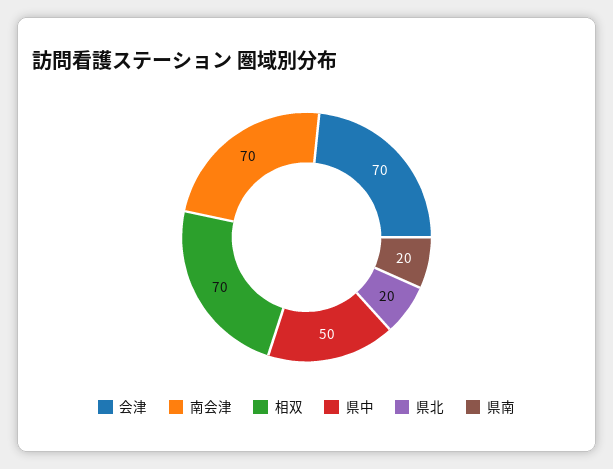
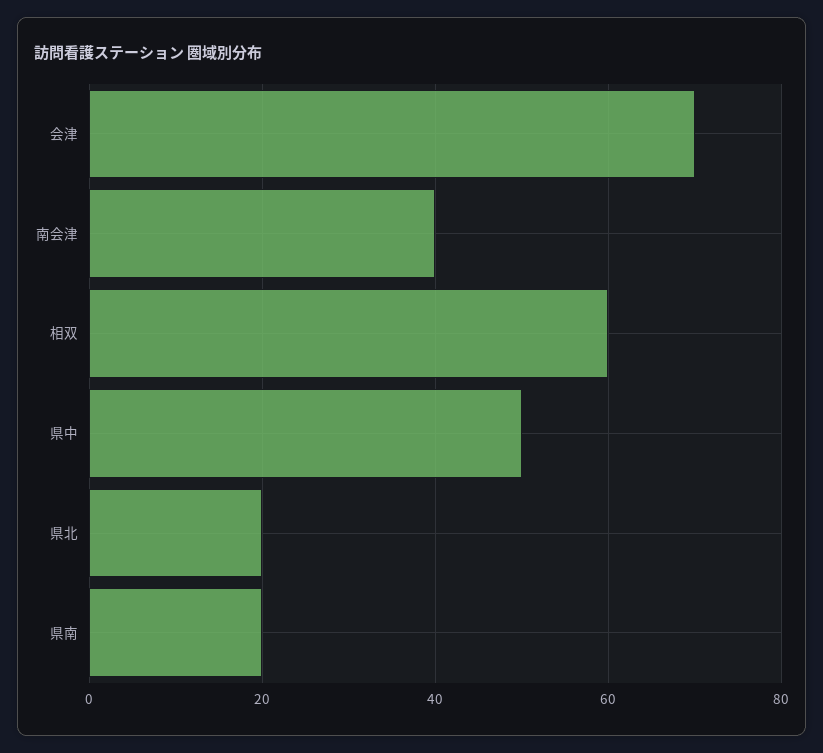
南会津: 70 -> 40
相双: 70 -> 60

